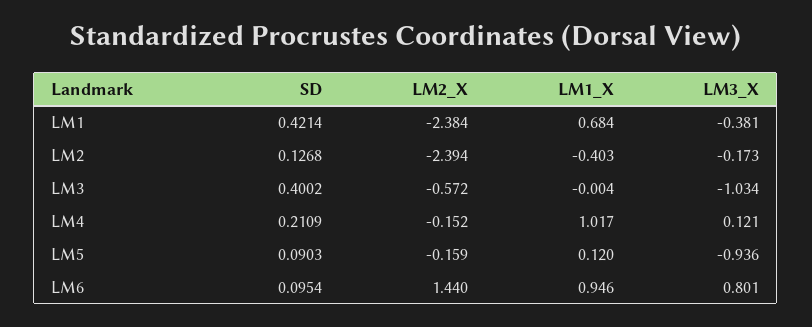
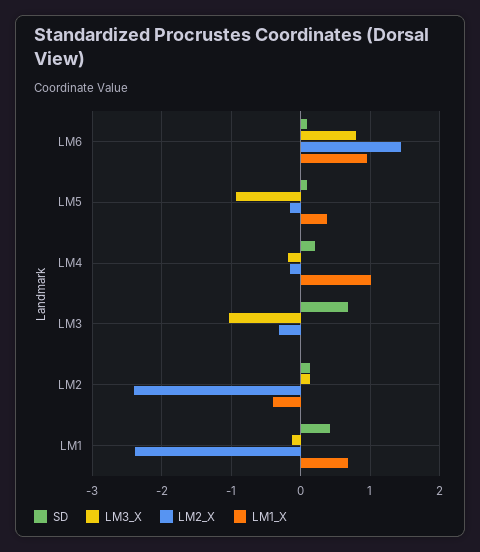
LM3_X, LM1: -0.381 -> -0.1
LM3_X, LM2: -0.173 -> 0.1
SD, LM3: 0.4002 -> 0.7
LM2_X, LM3: -0.572 -> -0.3
LM3_X, LM4: 0.121 -> -0.2
LM1_X, LM5: 0.12 -> 0.4

